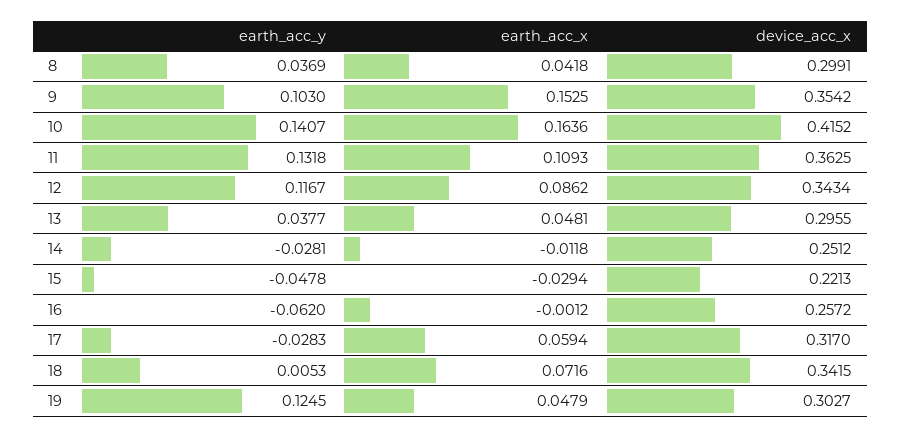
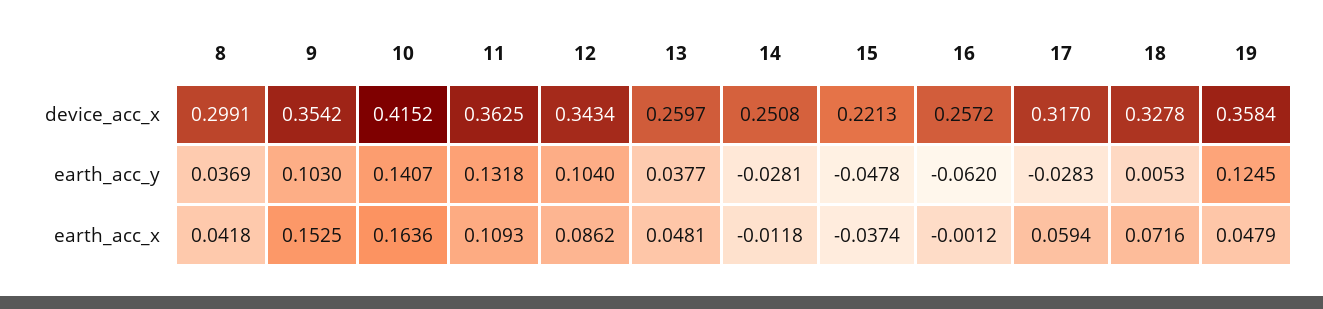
earth_acc_y, 12: 0.1167 -> 0.104
device_acc_x, 13: 0.2955 -> 0.2597
device_acc_x, 14: 0.2512 -> 0.2508
earth_acc_x, 15: -0.0294 -> -0.0374
device_acc_x, 18: 0.3415 -> 0.3278
device_acc_x, 19: 0.3027 -> 0.3584

